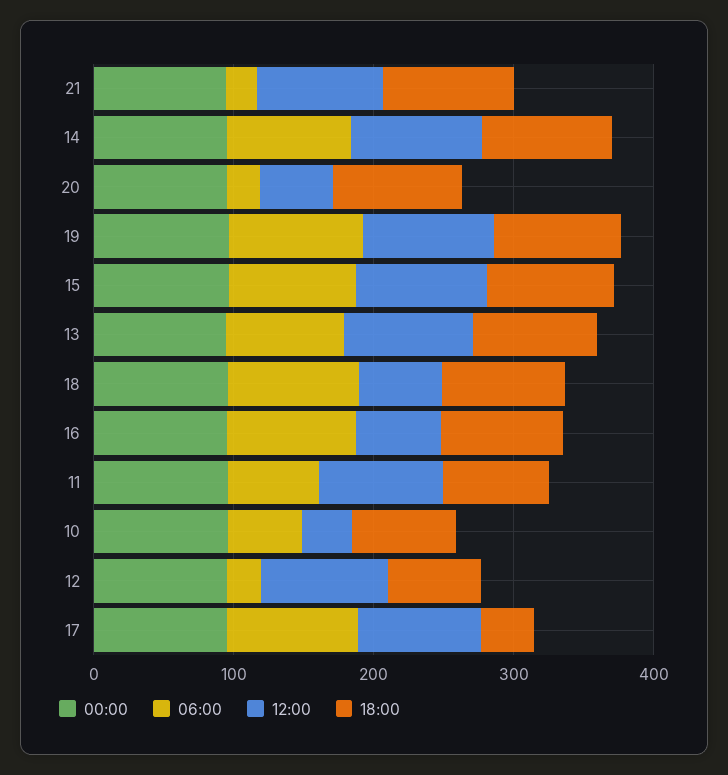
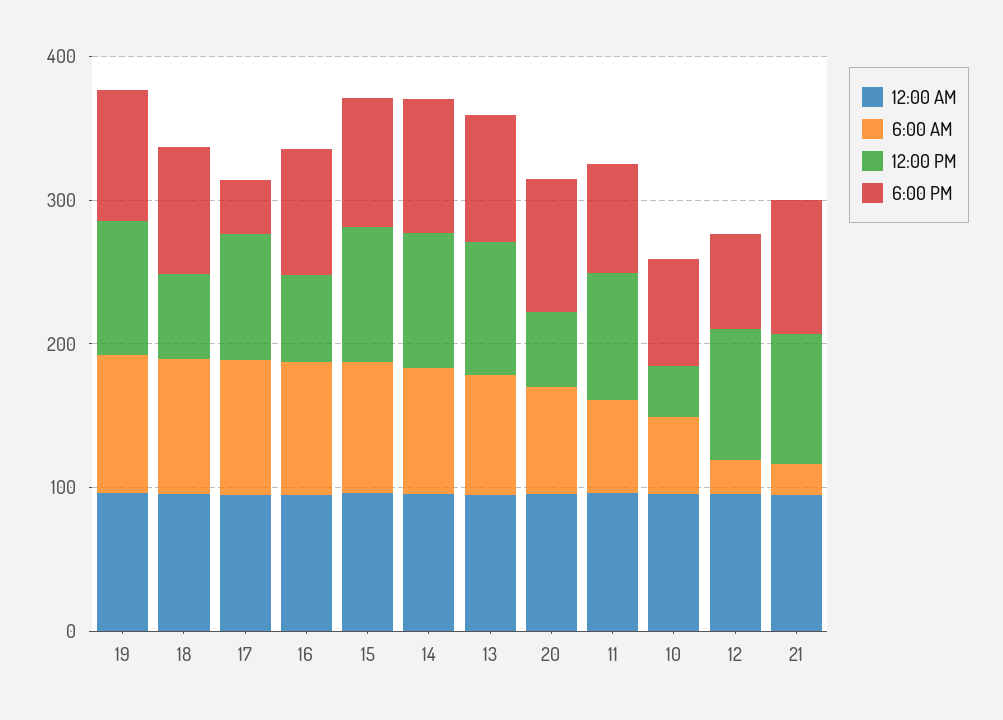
06:00, 20: 20 -> 80

